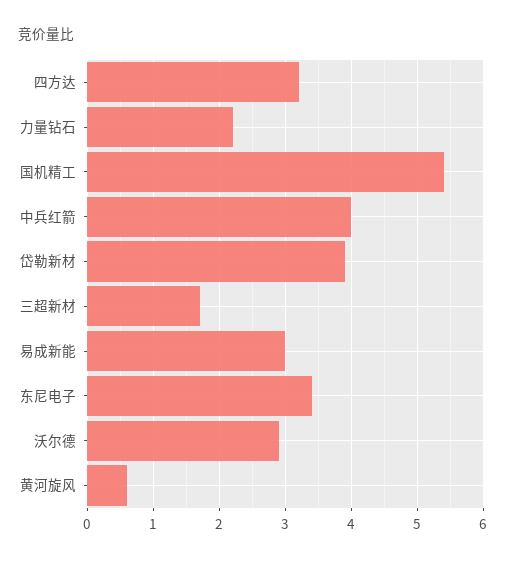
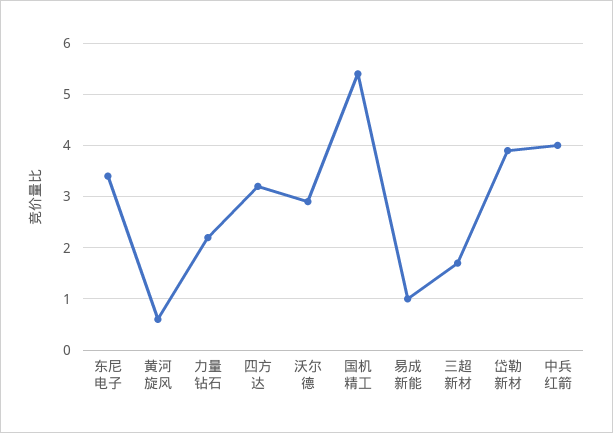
易成新能: 3 -> 1

